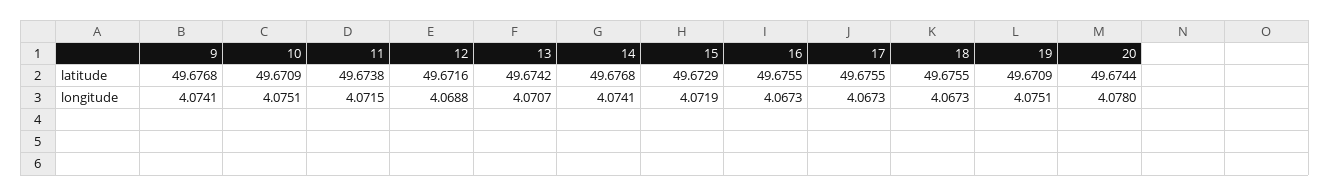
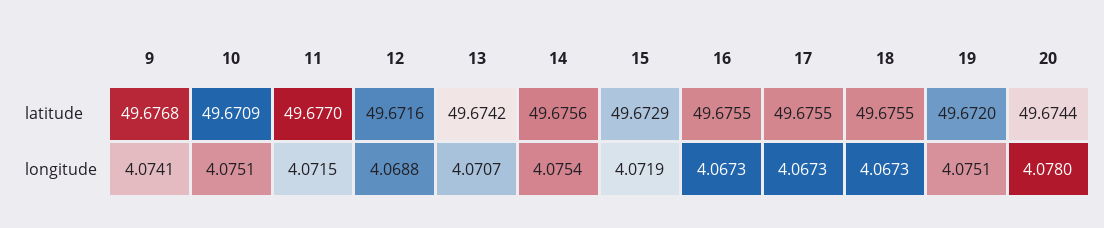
11, latitude: 49.6738 -> 49.677
14, latitude: 49.6768 -> 49.6756
19, latitude: 49.6709 -> 49.672
14, longitude: 4.0741 -> 4.0754

